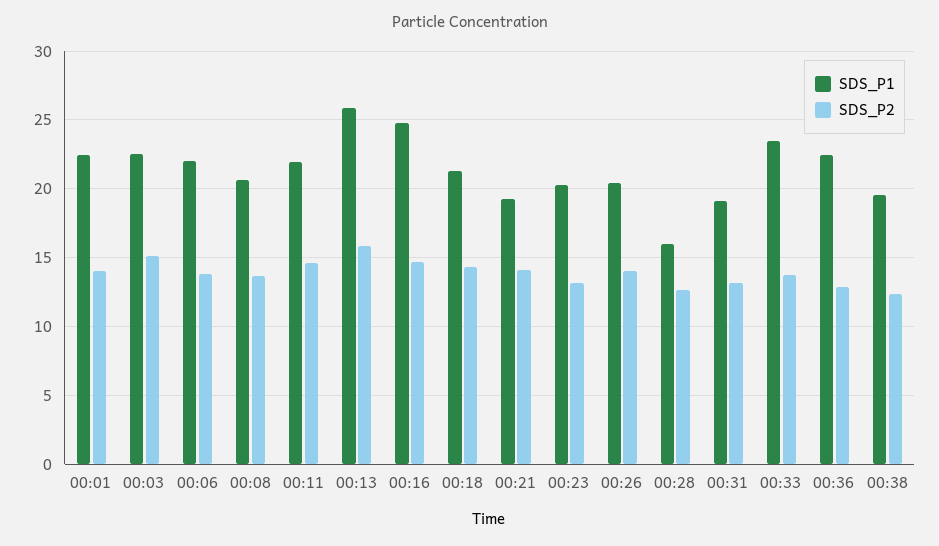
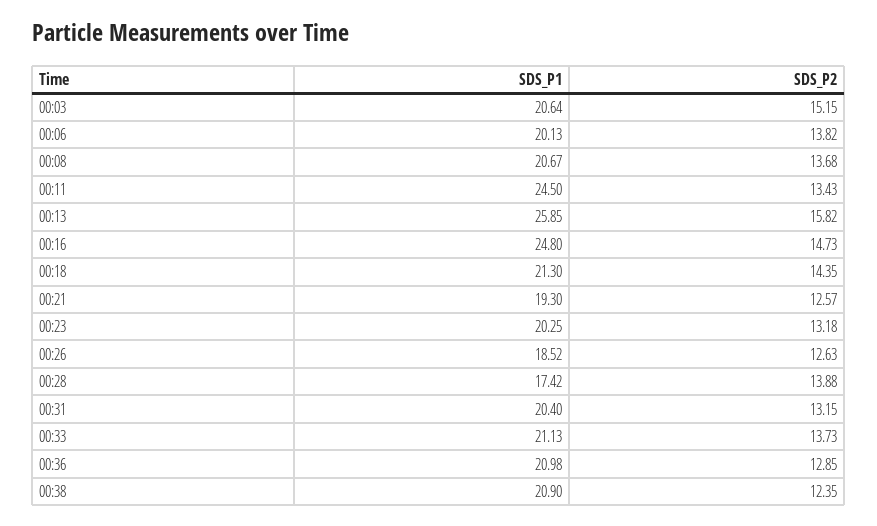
SDS_P1, 00:01: 22.5 -> none
SDS_P2, 00:01: 14 -> none
SDS_P1, 00:03: 22.5 -> 20.64
SDS_P1, 00:06: 22 -> 20.13
SDS_P1, 00:11: 22 -> 24.5
SDS_P2, 00:11: 14.5 -> 13.43
SDS_P2, 00:21: 14 -> 12.57
SDS_P1, 00:26: 20.5 -> 18.52
SDS_P2, 00:26: 14 -> 12.63
SDS_P1, 00:28: 16 -> 17.42
SDS_P2, 00:28: 12.5 -> 13.88
SDS_P1, 00:31: 19 -> 20.4
SDS_P1, 00:33: 23.5 -> 21.13
SDS_P1, 00:36: 22.5 -> 20.98
SDS_P1, 00:38: 19.5 -> 20.9

